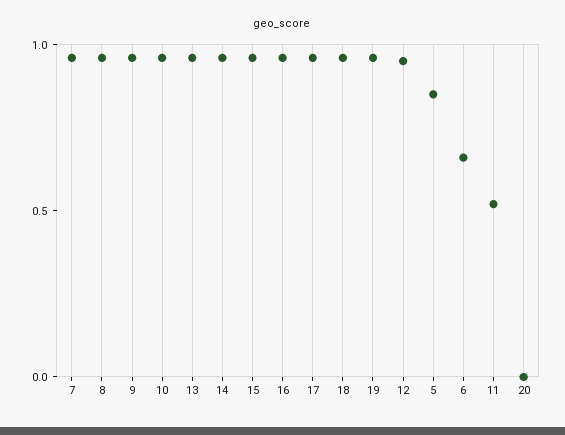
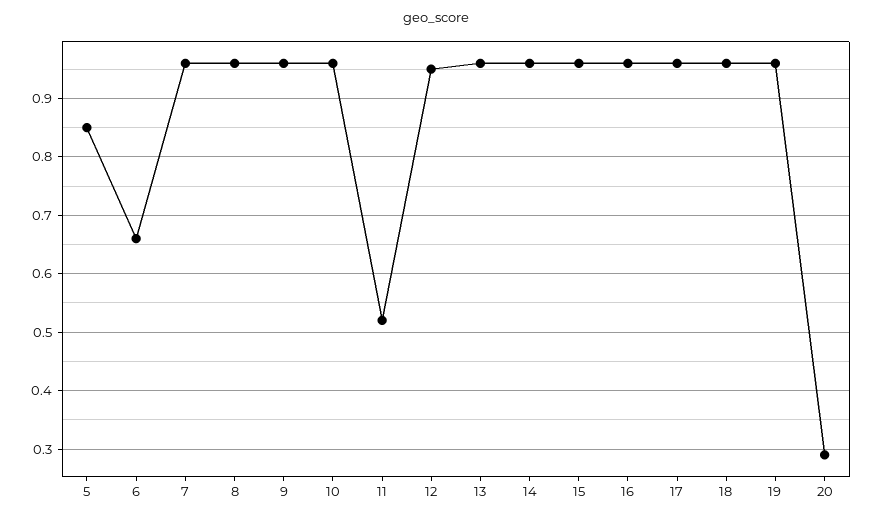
20: 0 -> 0.3

